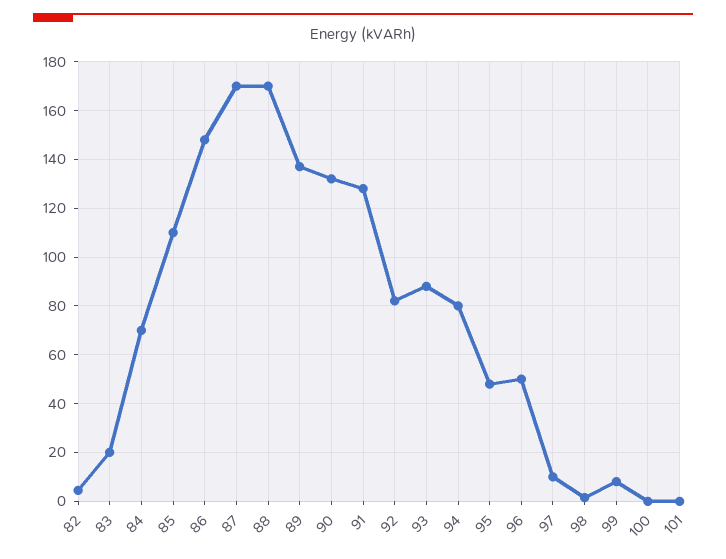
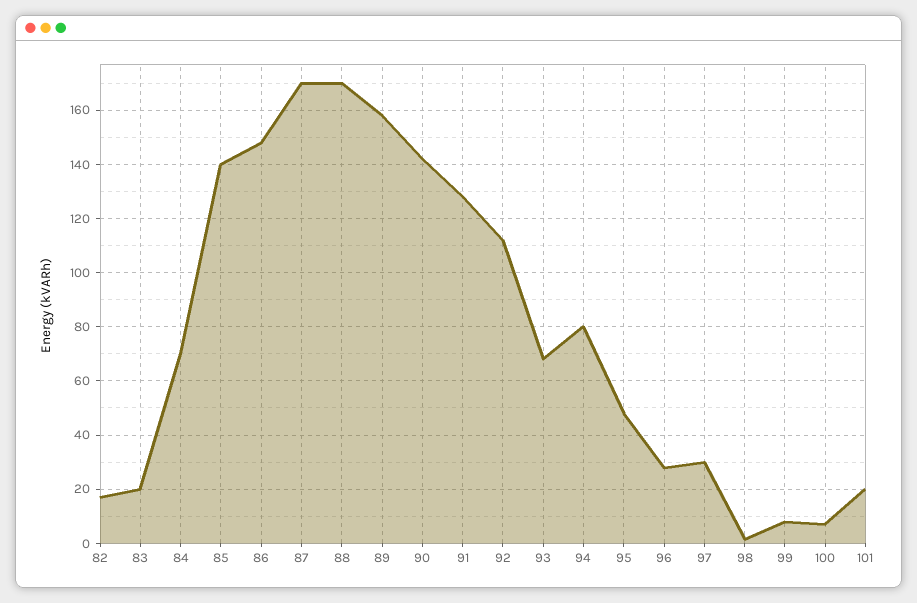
82: 5 -> 17.5
85: 110 -> 140
89: 137.5 -> 157.5
90: 132.5 -> 142.5
92: 82.5 -> 112.5
93: 87.5 -> 67.5
96: 50 -> 27.5
97: 10 -> 30
100: 0 -> 7.5
101: 0 -> 20

